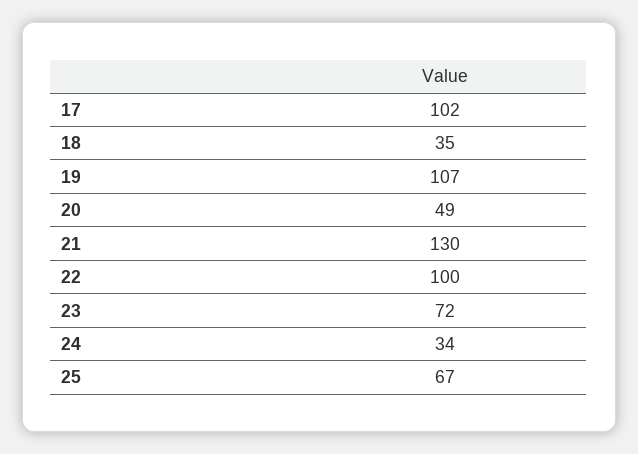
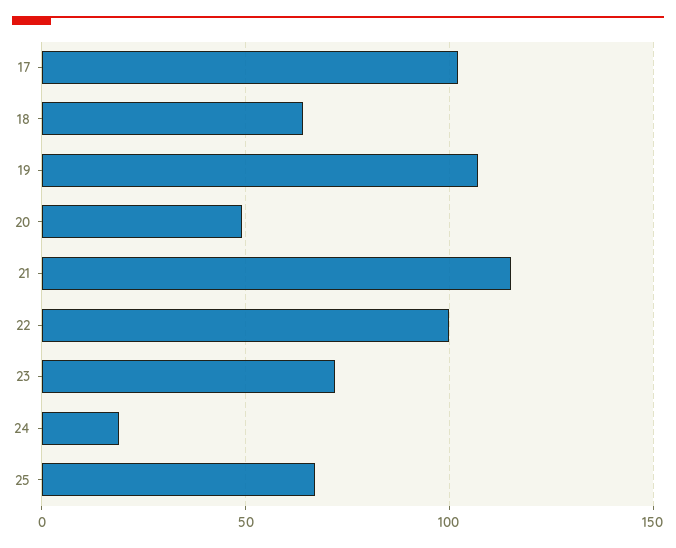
18: 35 -> 65
21: 130 -> 115
24: 34 -> 20

